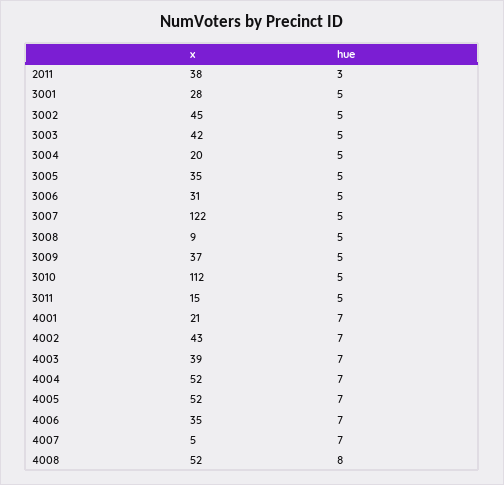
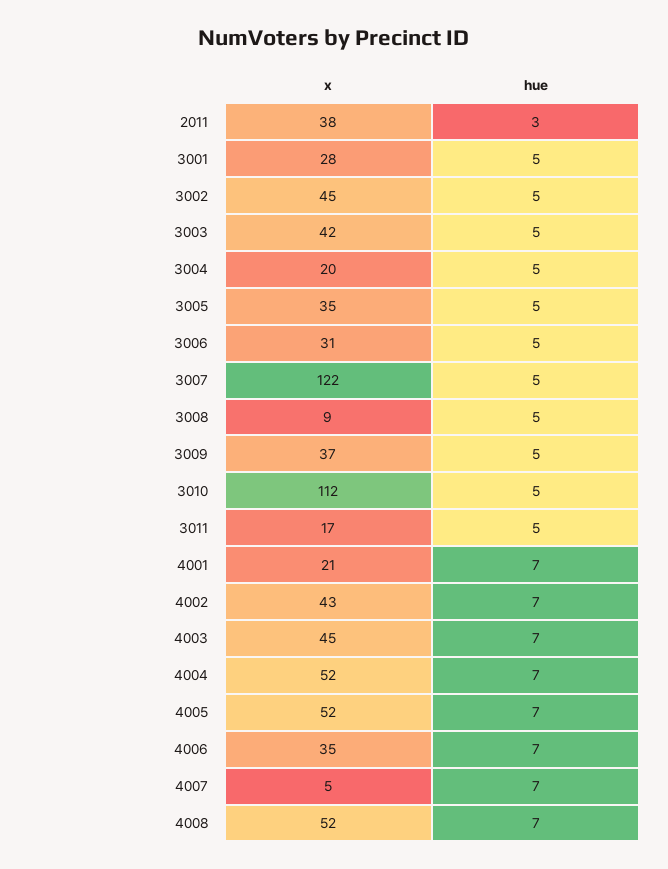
x, 3011: 15 -> 17
x, 4003: 39 -> 45
hue, 4008: 8 -> 7

